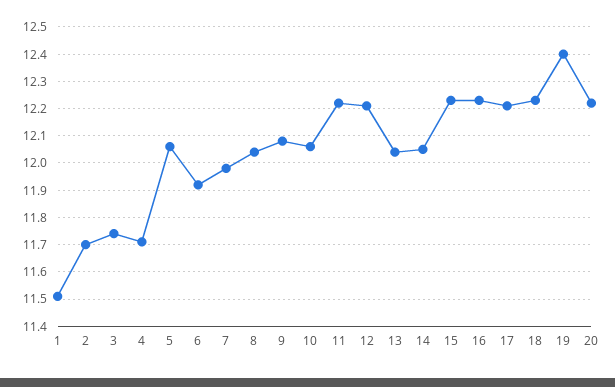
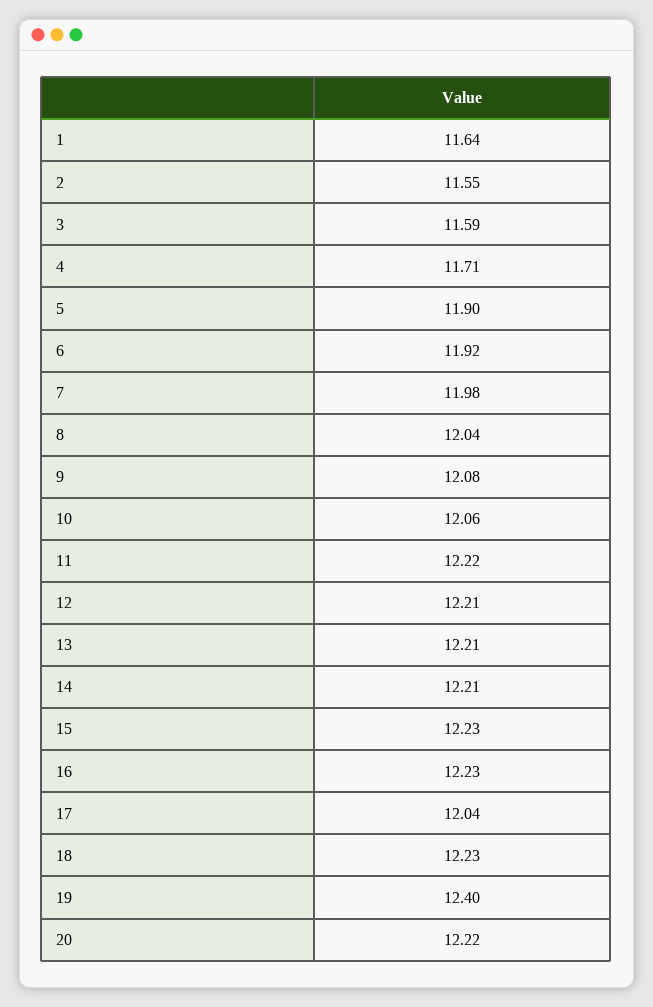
1: 11.5 -> 11.64
2: 11.7 -> 11.55
3: 11.75 -> 11.59
5: 12.05 -> 11.9
13: 12.05 -> 12.21
14: 12.05 -> 12.21
17: 12.2 -> 12.04

